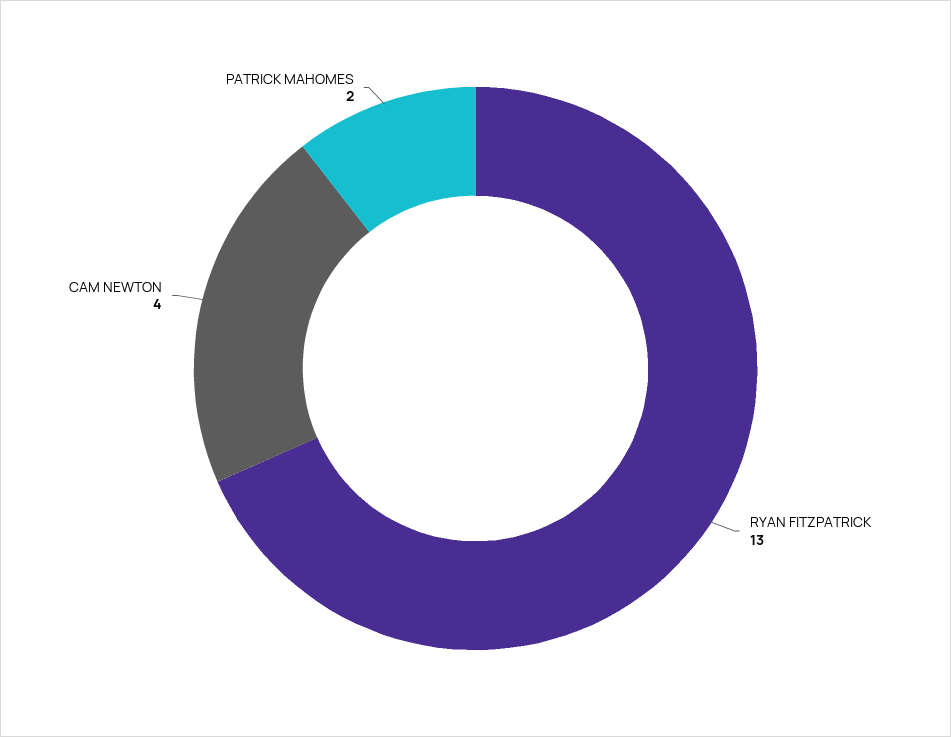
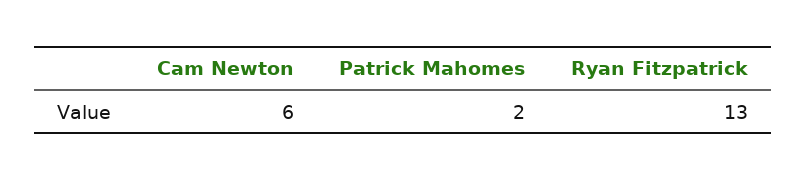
CAM NEWTON: 4 -> 6

